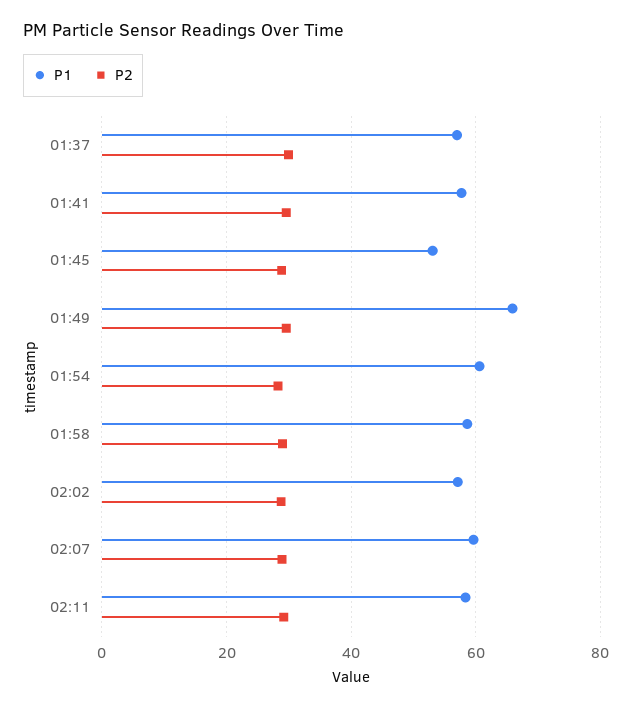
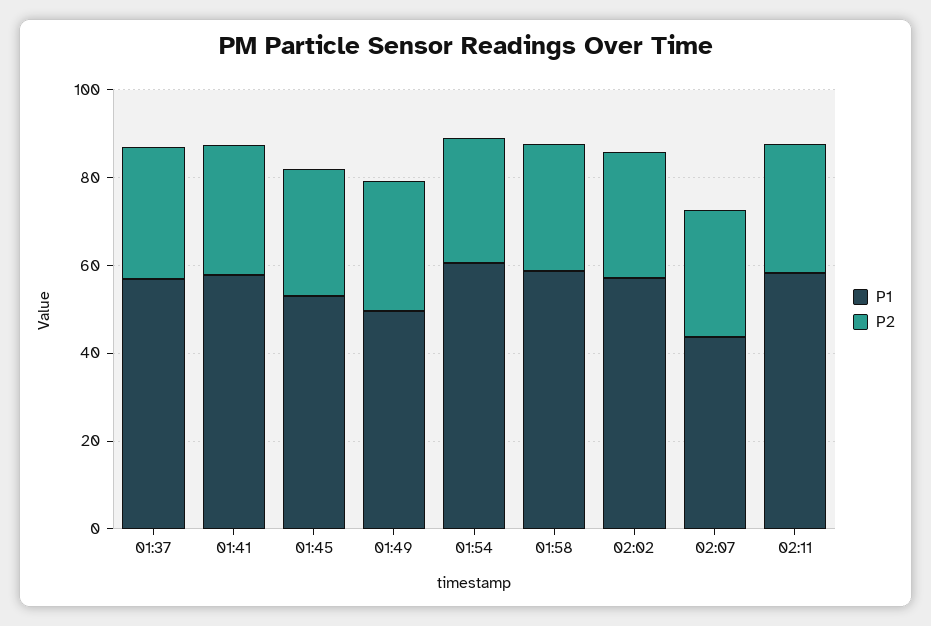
P1, 01:49: 66 -> 50
P1, 02:07: 60 -> 45

